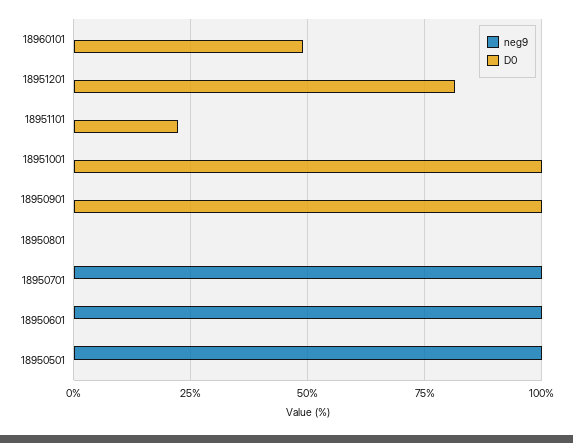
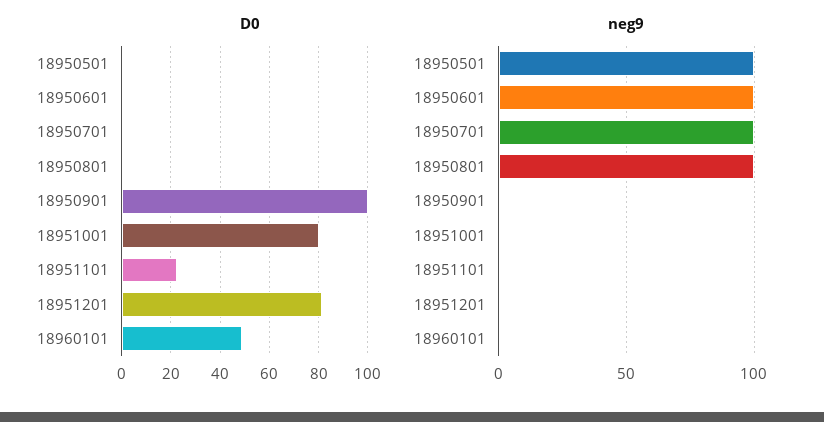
D0, 18951001: 100 -> 80
neg9, 18950801: 0 -> 100

